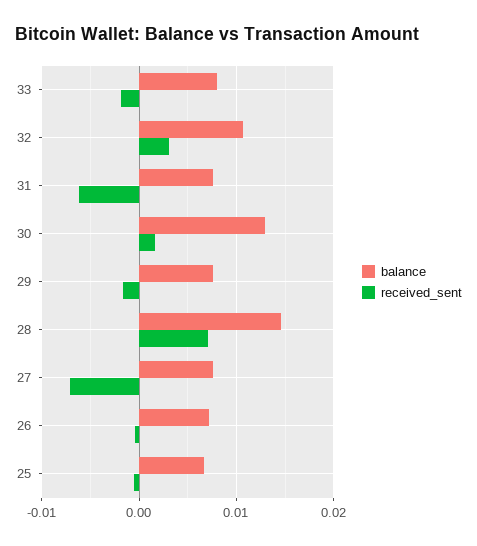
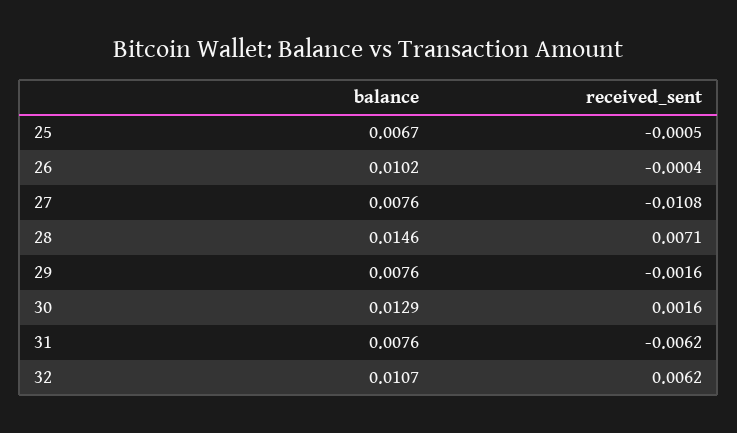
balance, 33: 0.008 -> none
received_sent, 33: -0.002 -> none
received_sent, 32: 0.003 -> 0.0062
received_sent, 27: -0.007 -> -0.0108
balance, 26: 0.007 -> 0.0102

